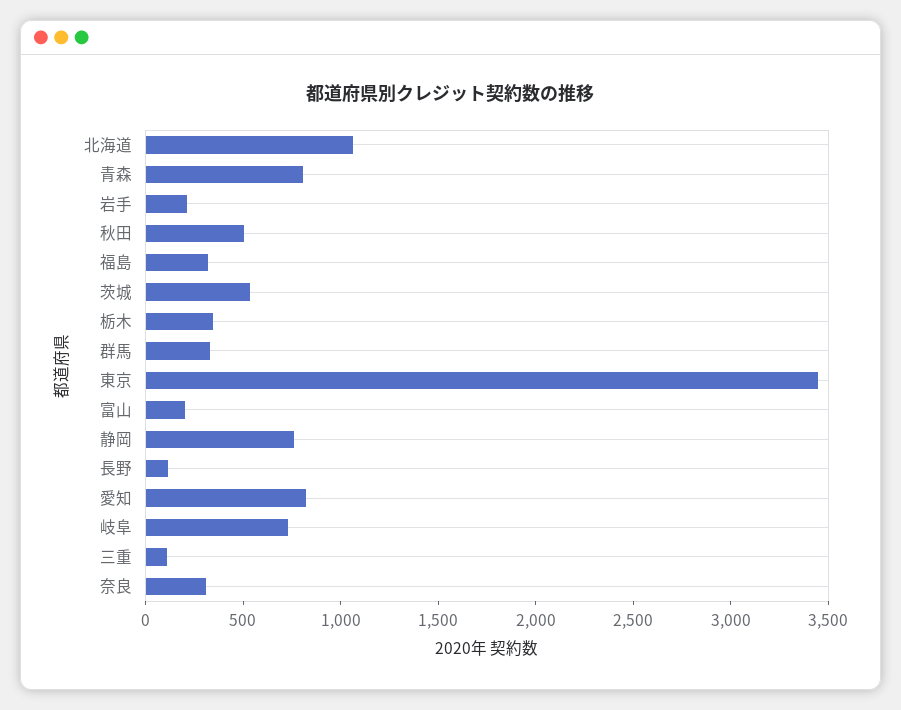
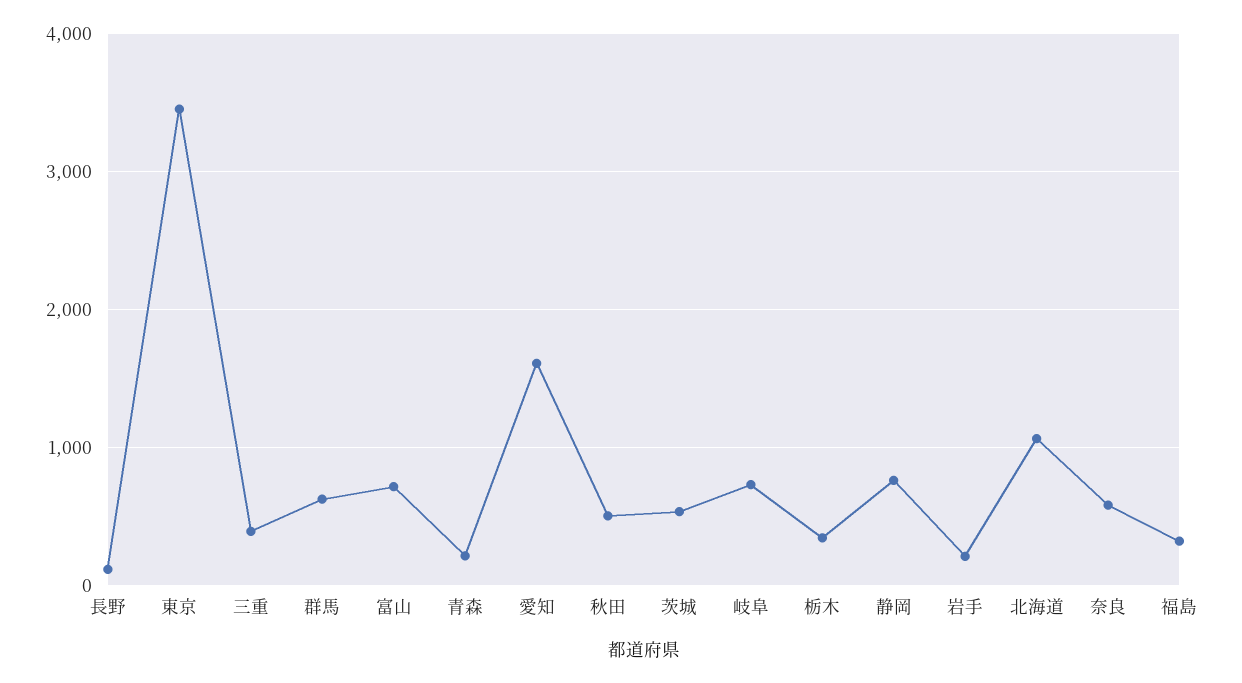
青森: 800 -> 200
群馬: 300 -> 600
富山: 200 -> 700
愛知: 800 -> 1600
三重: 100 -> 400
奈良: 300 -> 600

